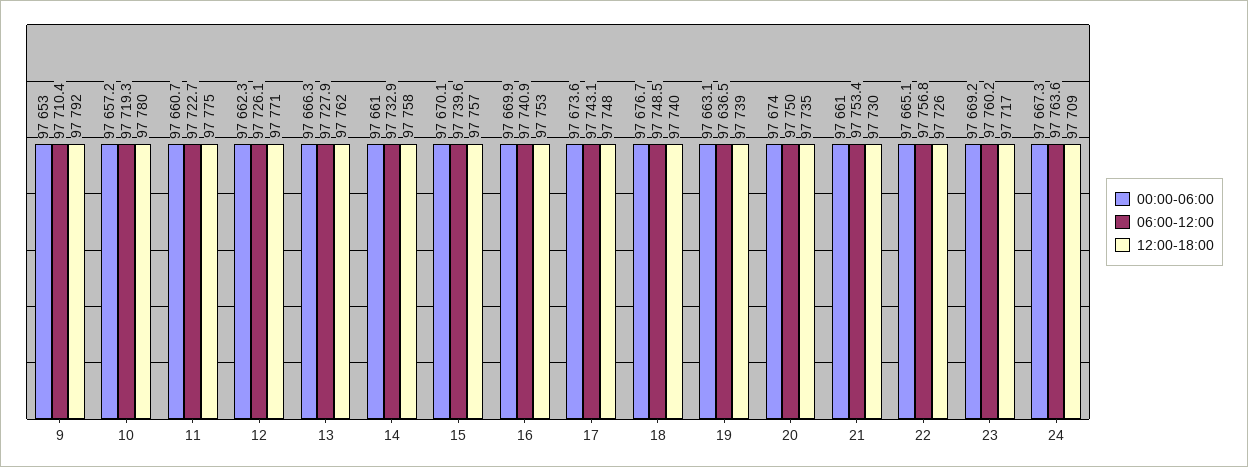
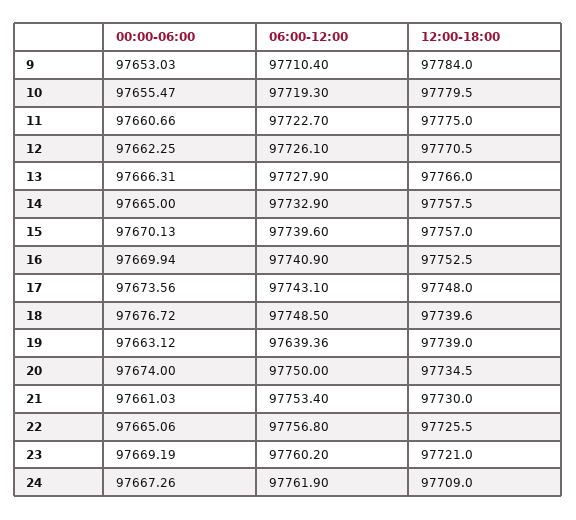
12:00-18:00, 9: 97792 -> 97784
00:00-06:00, 10: 97657.2 -> 97655.47
12:00-18:00, 13: 97762 -> 97766
00:00-06:00, 14: 97661 -> 97665
06:00-12:00, 19: 97636.5 -> 97639.36
12:00-18:00, 23: 97717 -> 97721
06:00-12:00, 24: 97763.6 -> 97761.9

